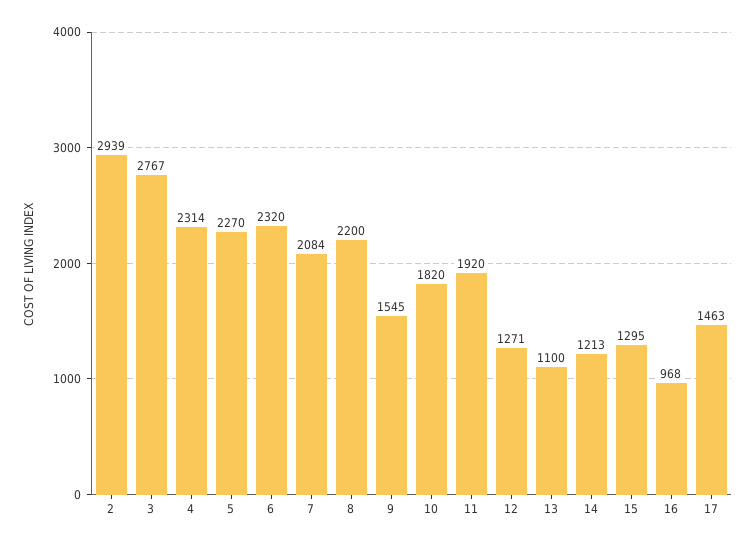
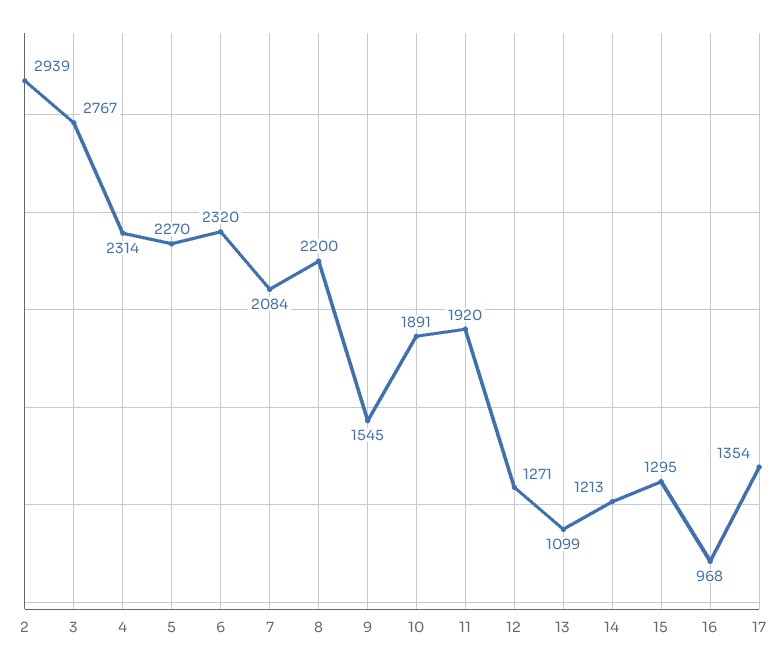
10: 1820 -> 1891
13: 1100 -> 1099
17: 1463 -> 1354

